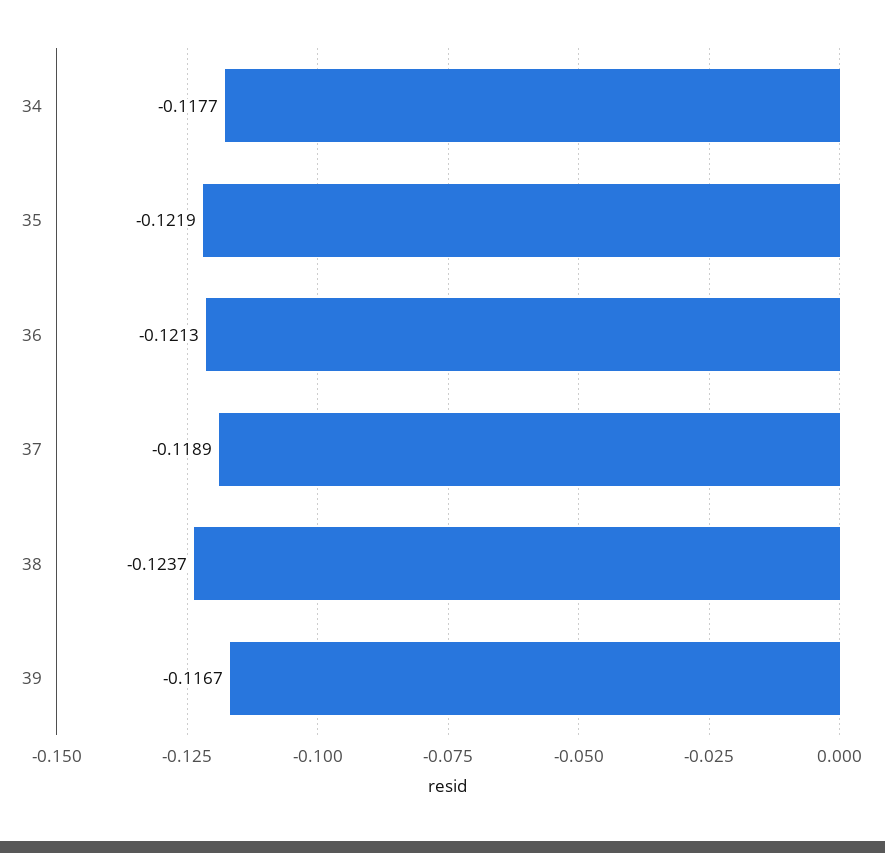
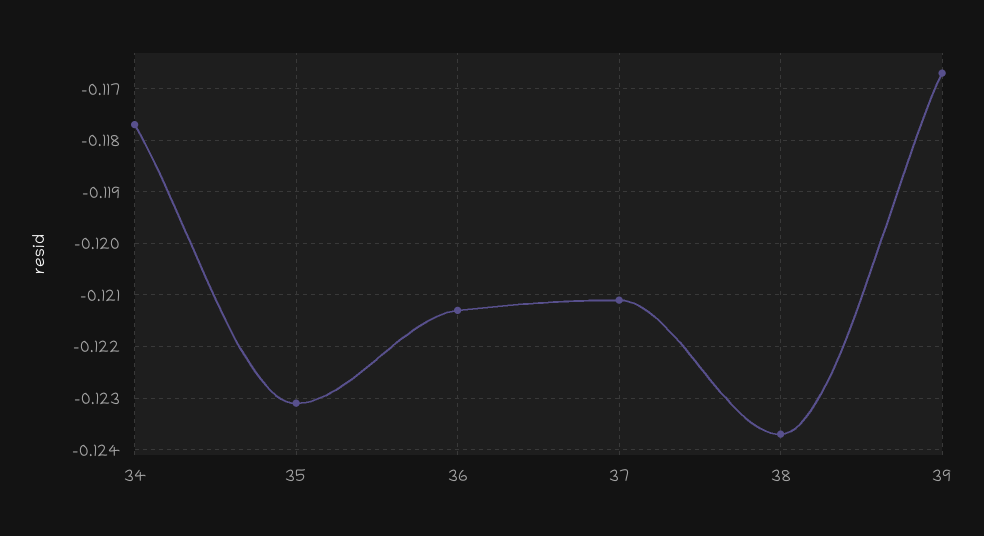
35: -0.1219 -> -0.123
37: -0.1189 -> -0.121

